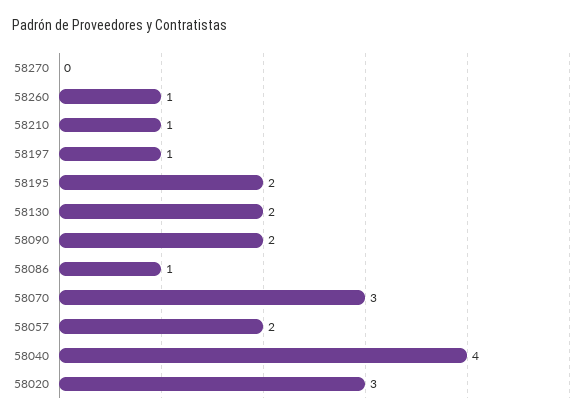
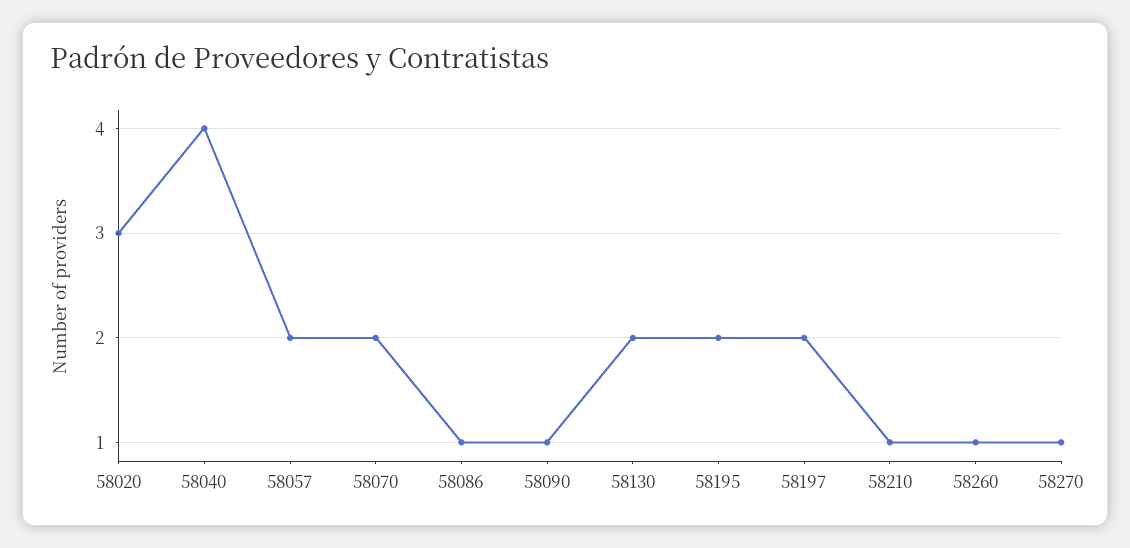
58270: 0 -> 1
58197: 1 -> 2
58090: 2 -> 1
58070: 3 -> 2

